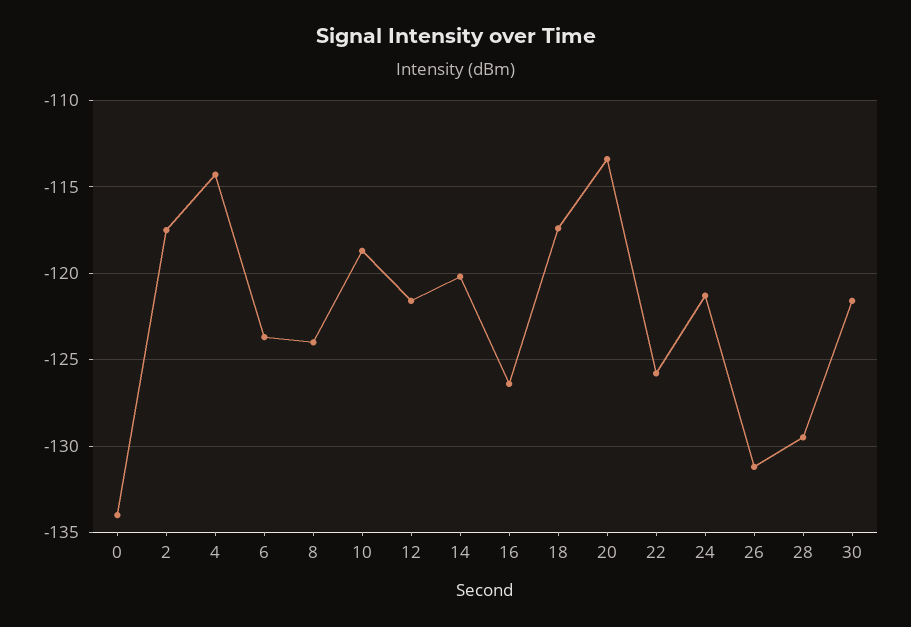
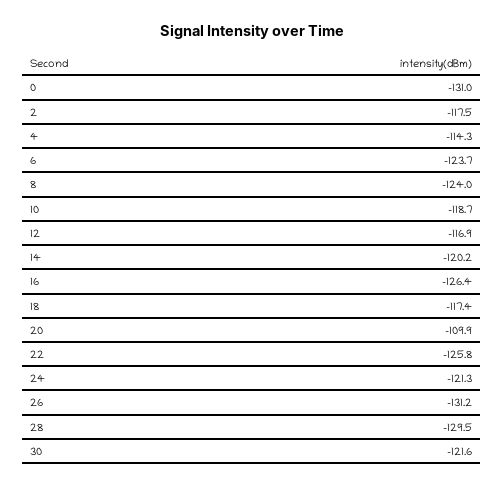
0: -134 -> -131
12: -121.5 -> -116.9
20: -113.5 -> -109.9

